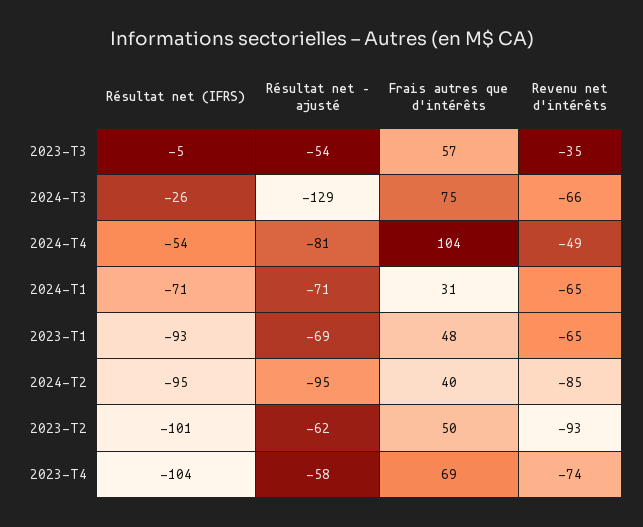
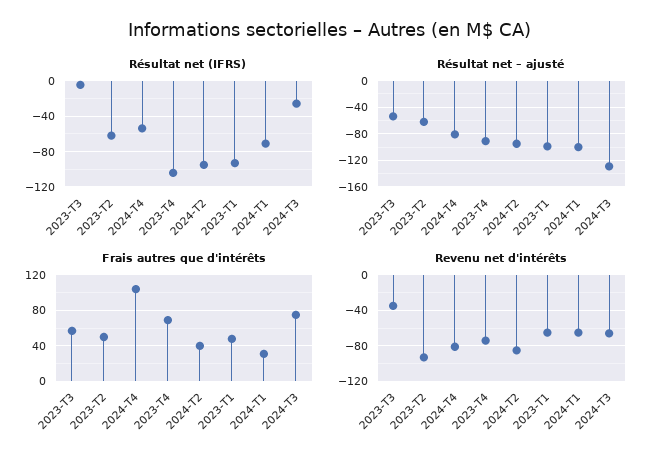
Revenu net d'intérêts, 2024-T4: -49 -> -80
Résultat net – ajusté, 2024-T1: -71 -> -100
Résultat net – ajusté, 2023-T1: -69 -> -100
Résultat net (IFRS), 2023-T2: -101 -> -60
Résultat net – ajusté, 2023-T4: -58 -> -90

